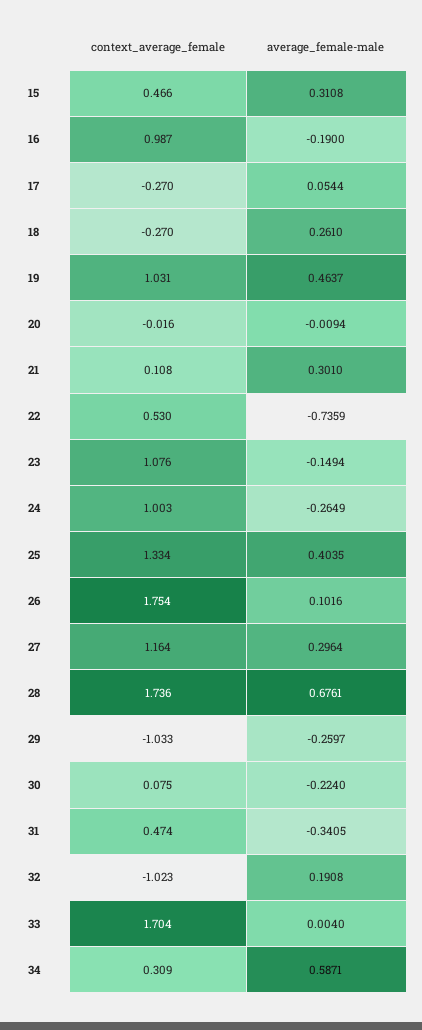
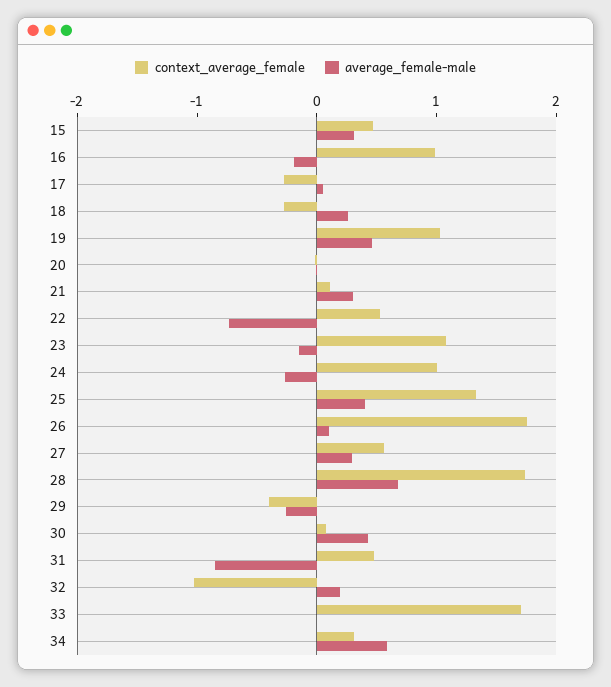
context_average_female, 27: 1.164 -> 0.6
context_average_female, 29: -1.033 -> -0.4
average_female-male, 30: -0.224 -> 0.4
average_female-male, 31: -0.3405 -> -0.8

